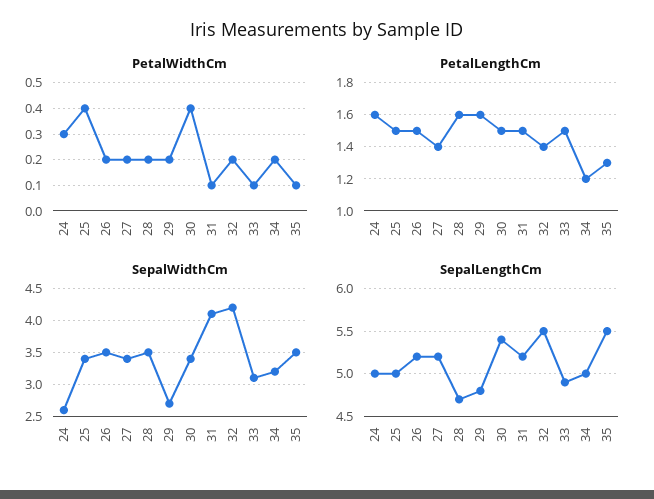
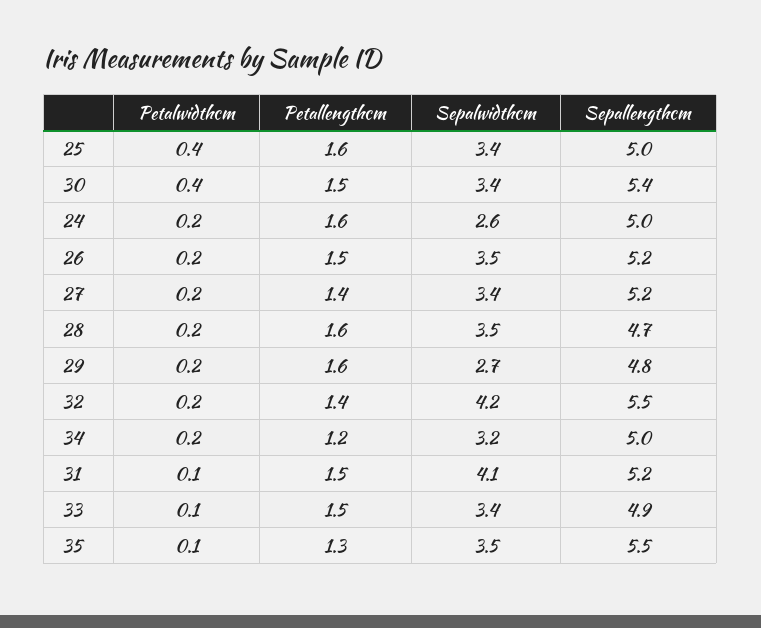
PetalWidthCm, 24: 0.3 -> 0.2
PetalLengthCm, 25: 1.5 -> 1.6
SepalWidthCm, 33: 3.1 -> 3.4

